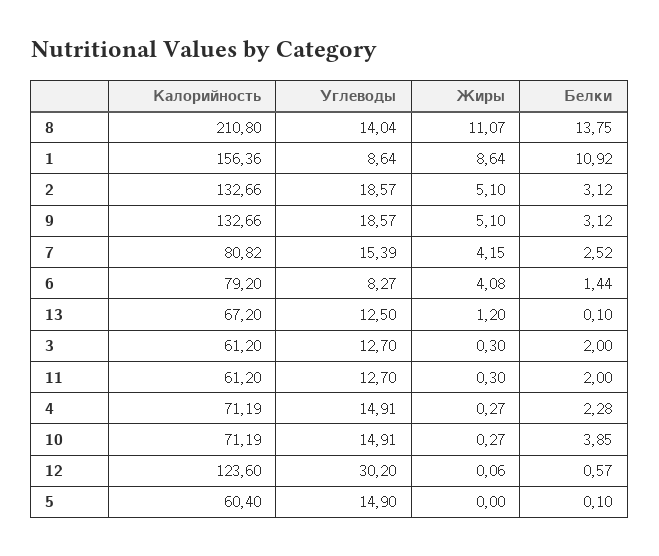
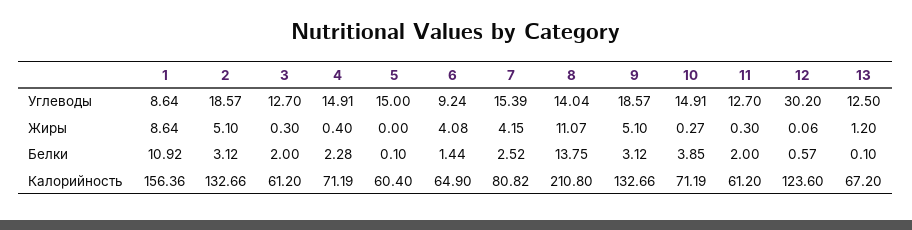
Калорийность, 6: 79.2 -> 64.9
Углеводы, 6: 8.27 -> 9.24
Жиры, 4: 0.27 -> 0.4
Углеводы, 5: 14.9 -> 15

